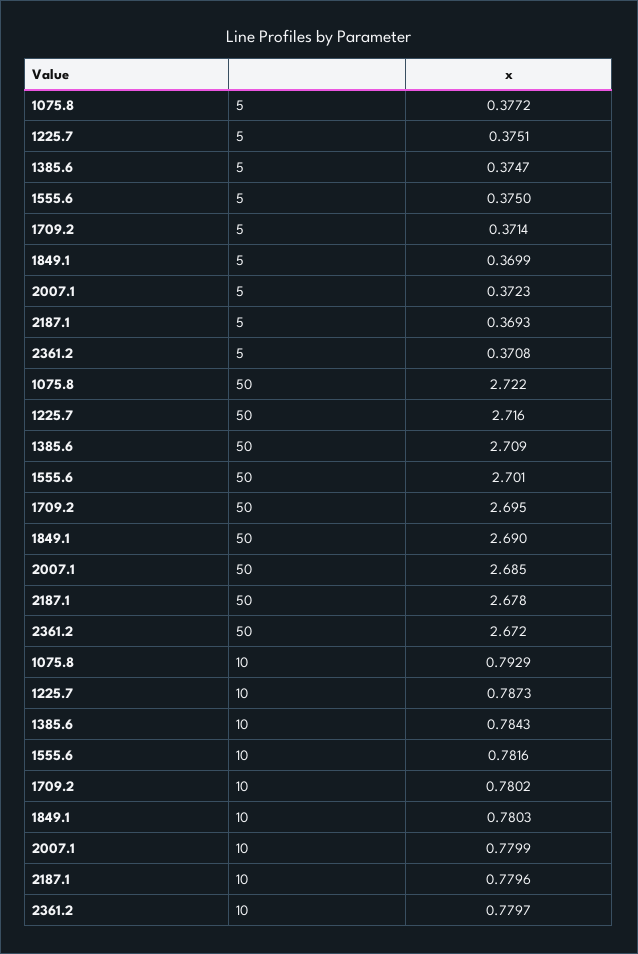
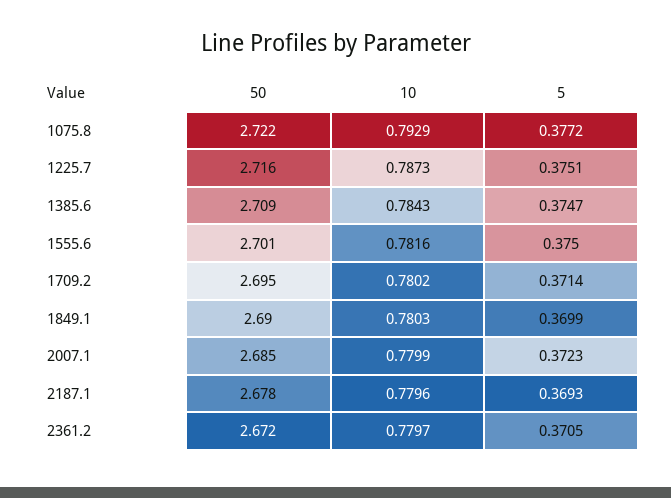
2361.2, 5: 0.3708 -> 0.3705

